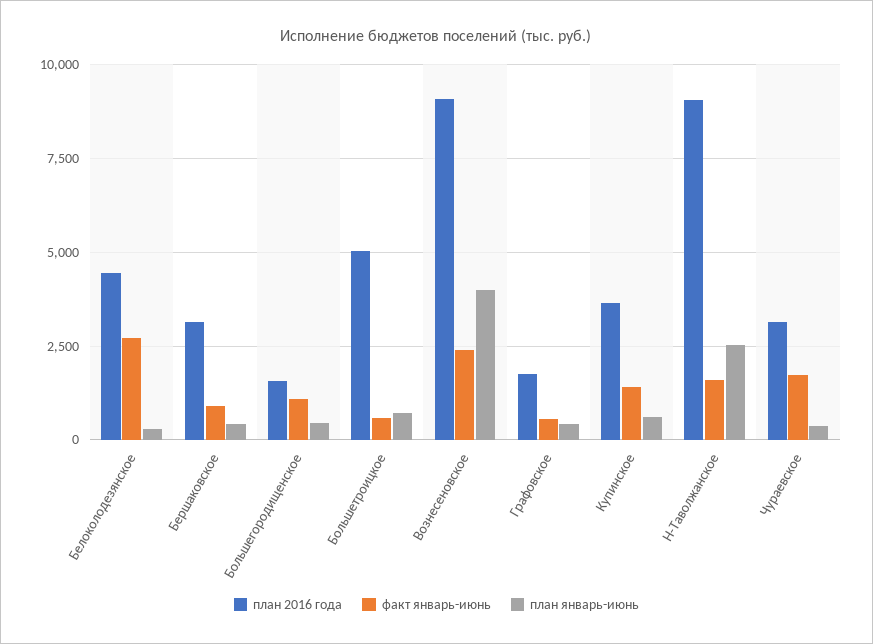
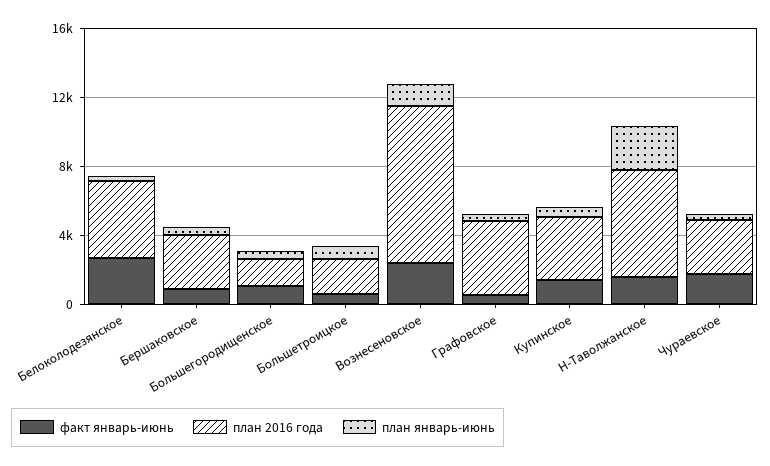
план 2016 года, Большетроицкое: 5000 -> 2000
план январь-июнь, Вознесеновское: 4000 -> 1000
план 2016 года, Графовское: 1750 -> 4000
план 2016 года, Н-Таволжанское: 9000 -> 6000

